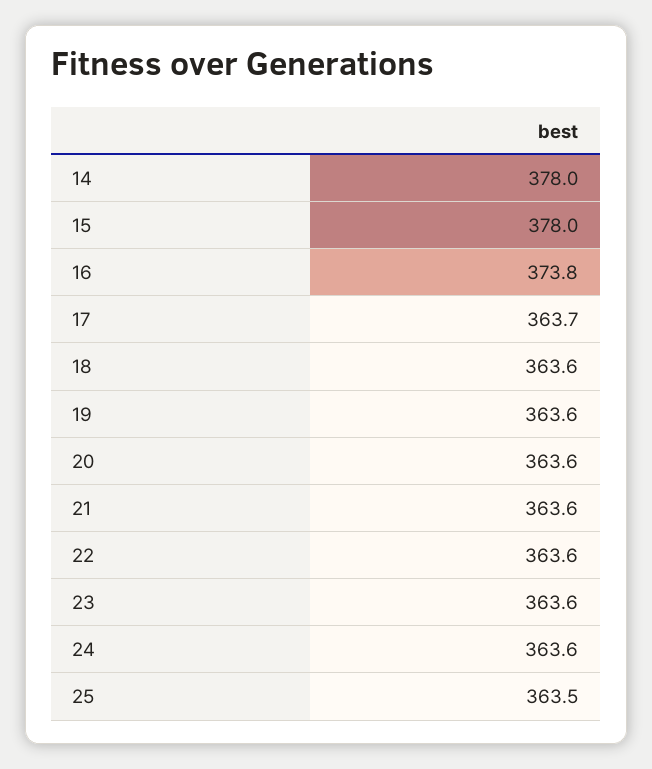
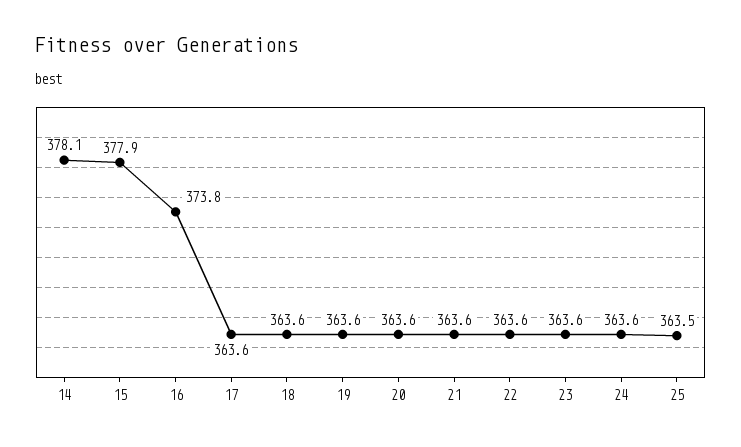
14: 378 -> 378.1
15: 378 -> 377.9
17: 363.7 -> 363.6

